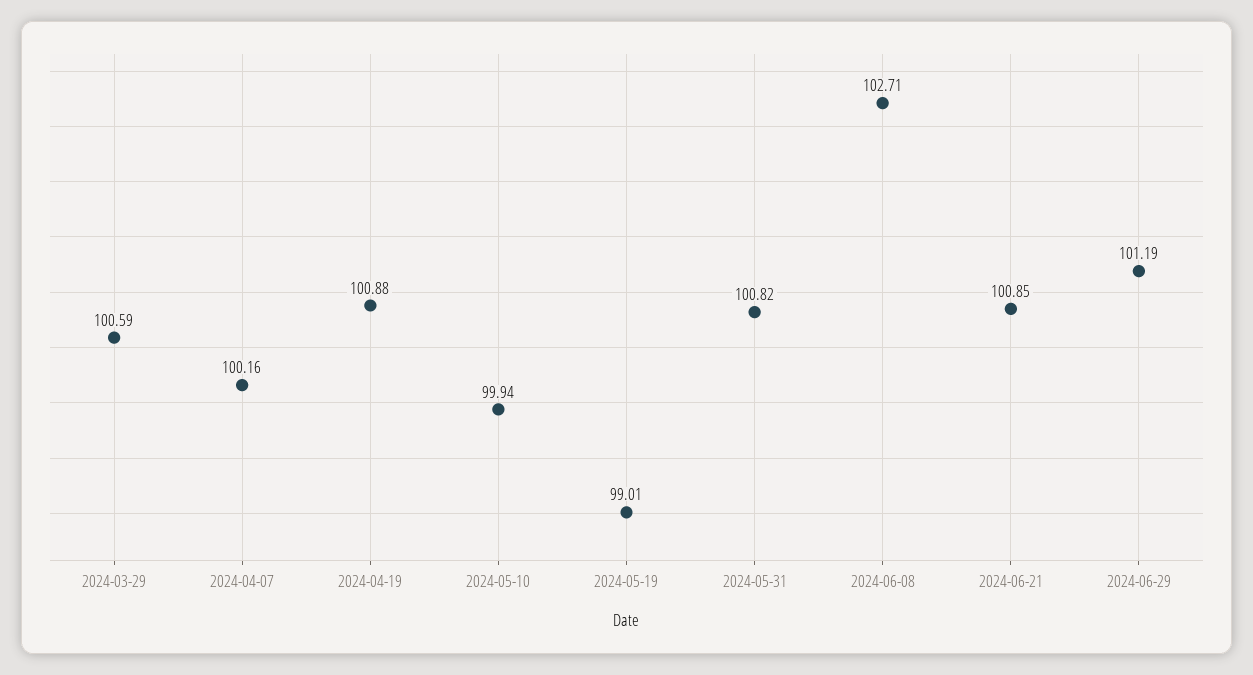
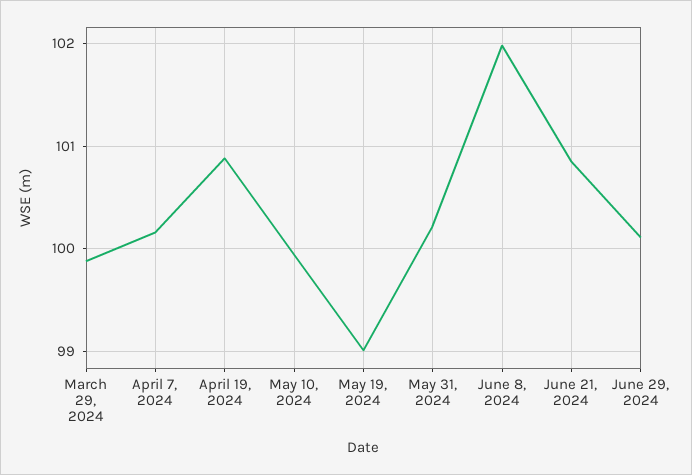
2024-03-29: 100.59 -> 99.9
2024-05-31: 100.82 -> 100.2
2024-06-08: 102.71 -> 102
2024-06-29: 101.19 -> 100.1

